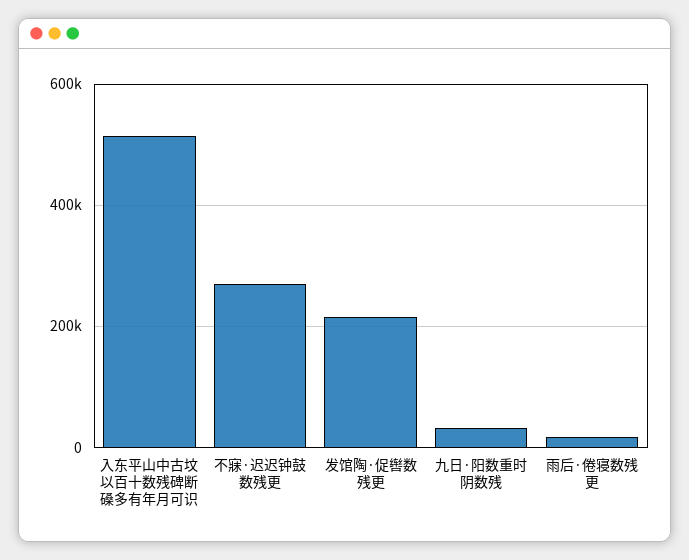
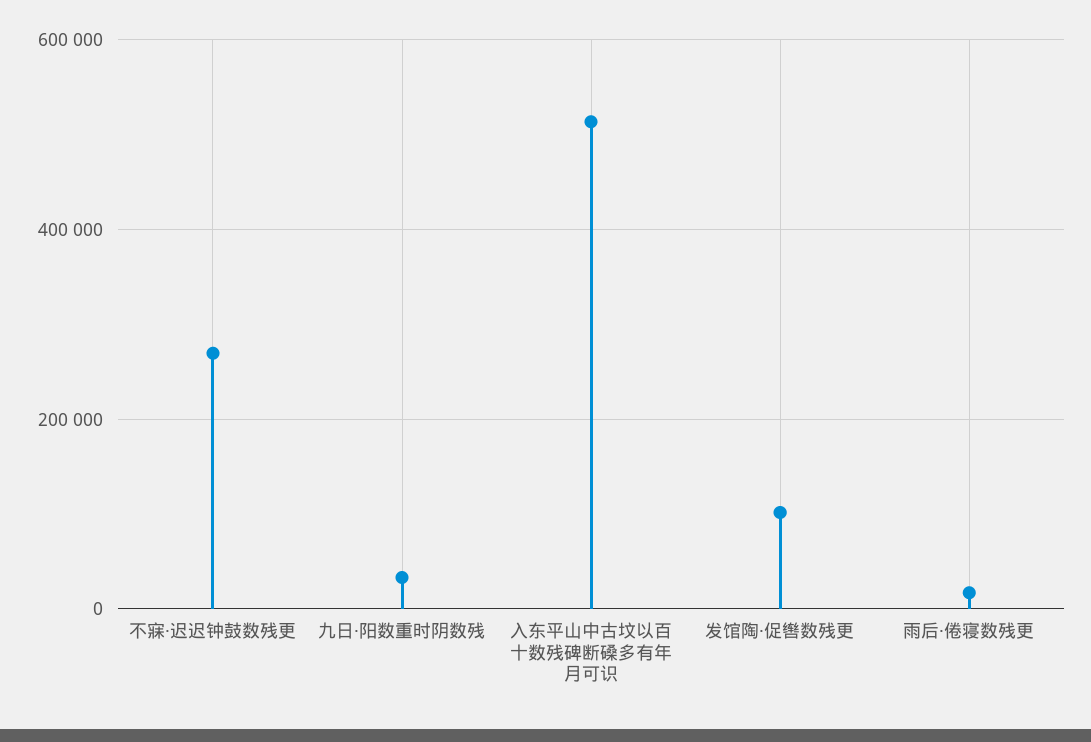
发馆陶·促辔数残更: 220000 -> 100000

